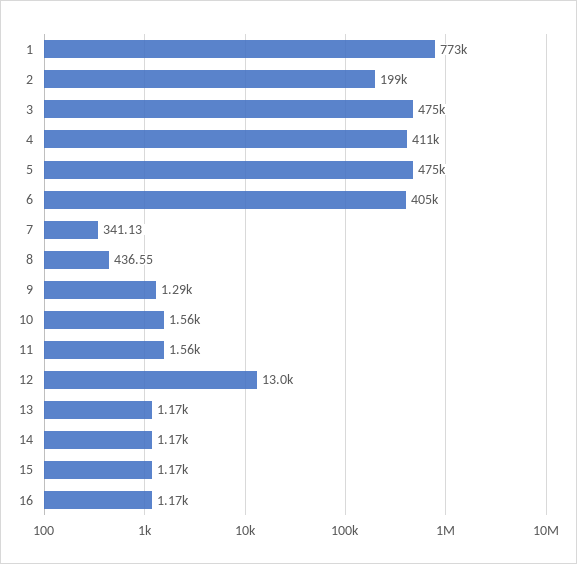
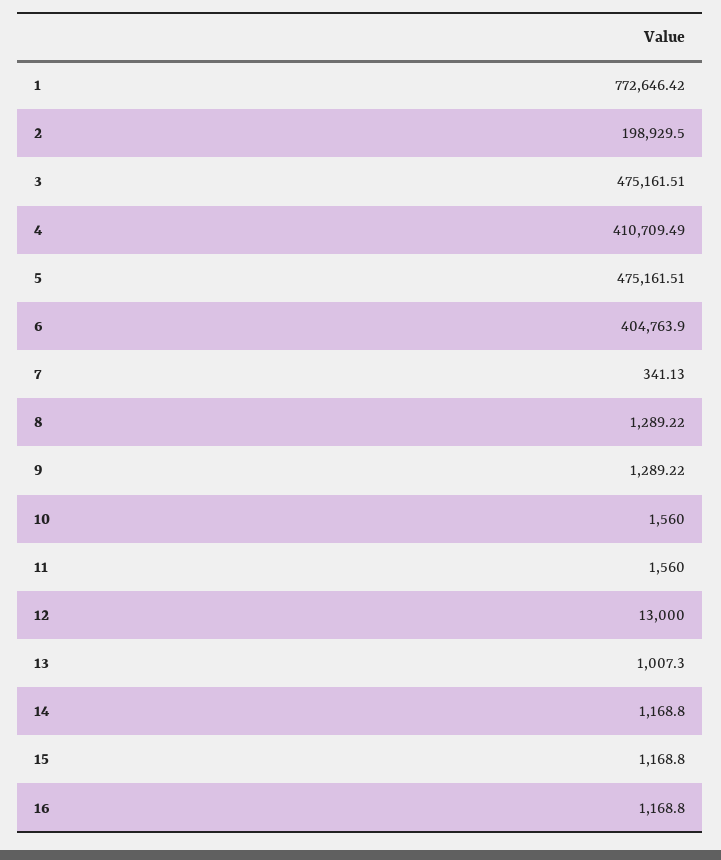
8: 436.55 -> 1289.22
13: 1170 -> 1007.3

